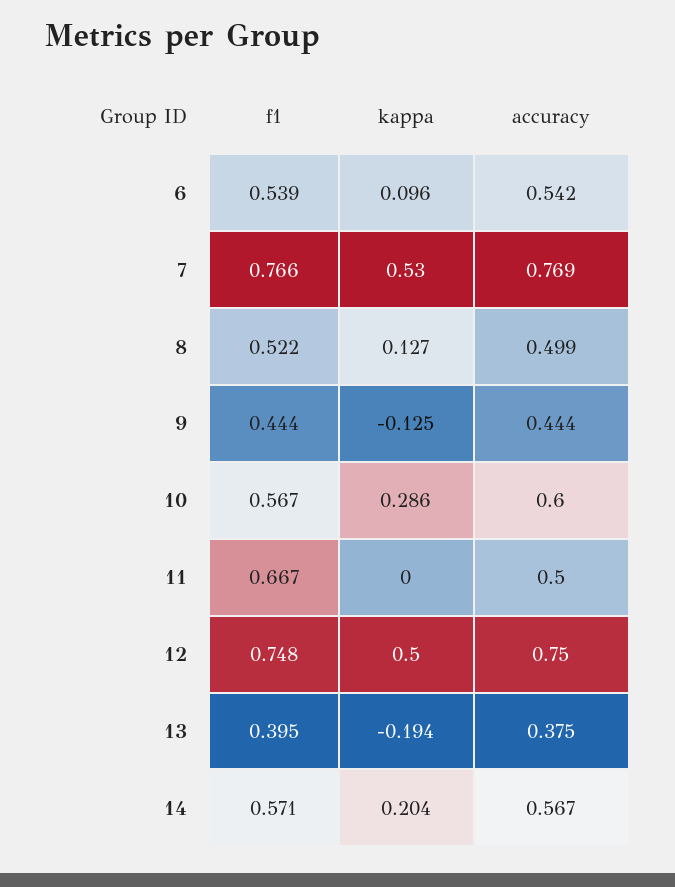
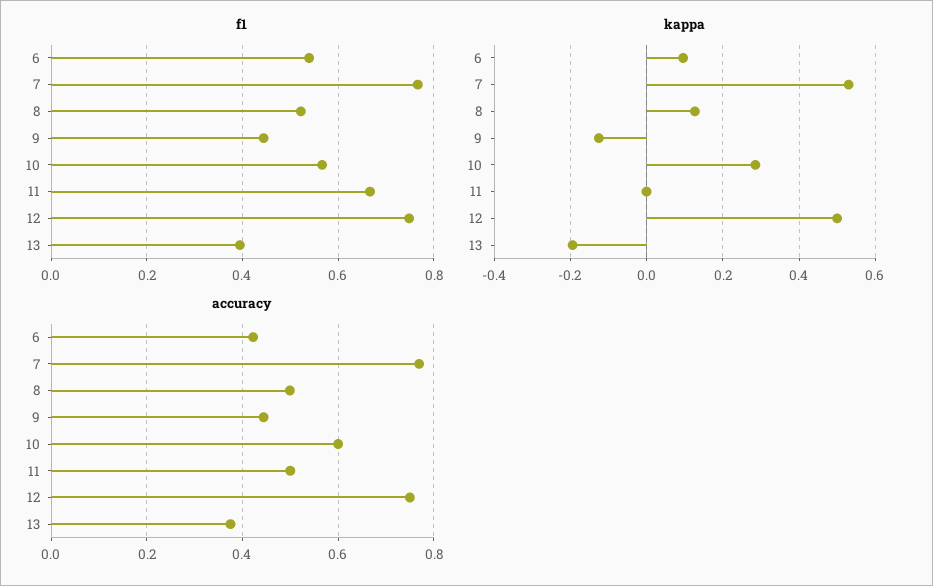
accuracy, 6: 0.542 -> 0.42
f1, 14: 0.571 -> none
kappa, 14: 0.204 -> none
accuracy, 14: 0.567 -> none

